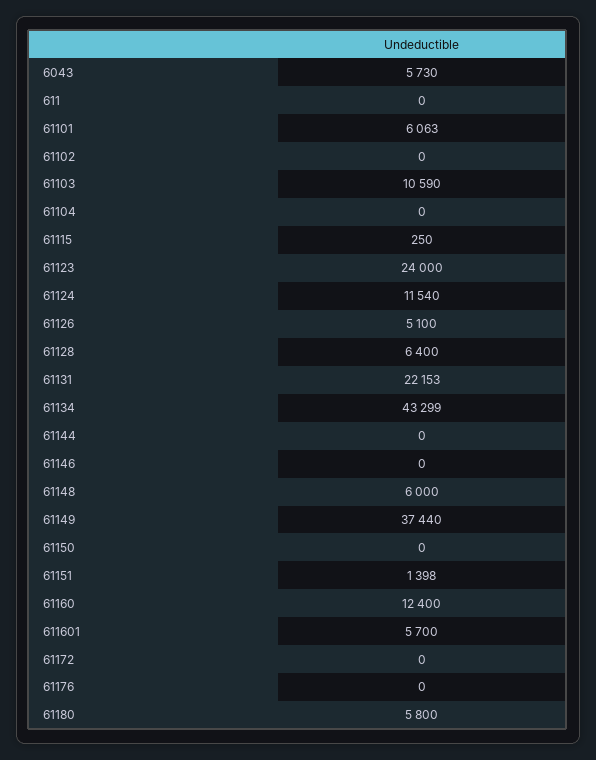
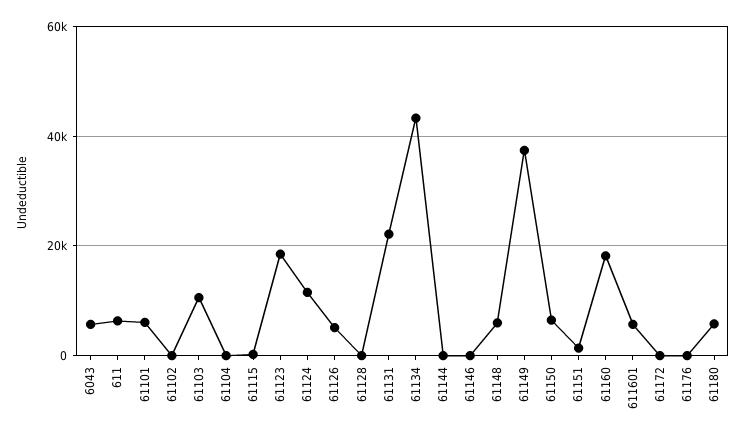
611: 0 -> 6000
61123: 24000 -> 18000
61128: 6400 -> 0
61150: 0 -> 6000
61160: 12400 -> 18000

